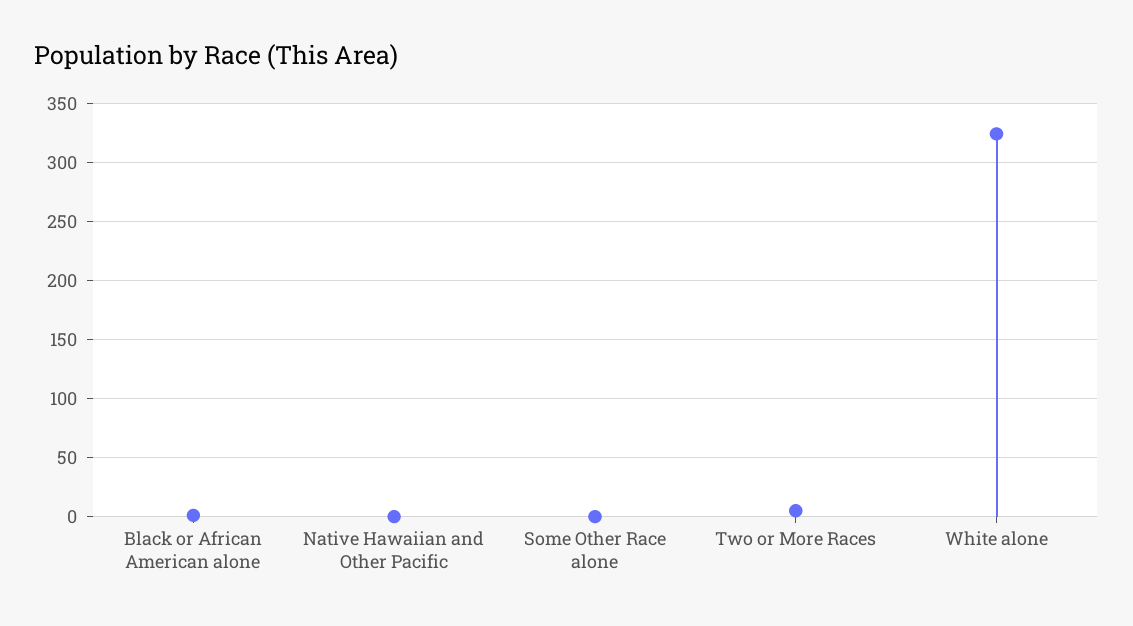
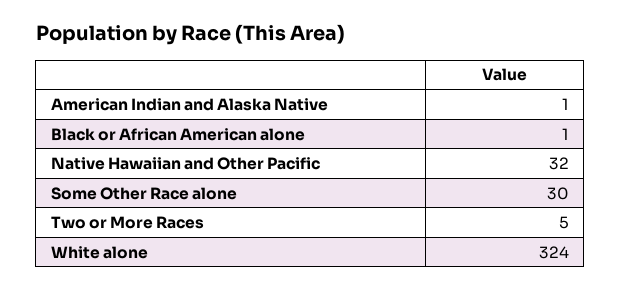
Native Hawaiian and Other Pacific: 0 -> 32
Some Other Race alone: 0 -> 30
American Indian and Alaska Native: none -> 1

